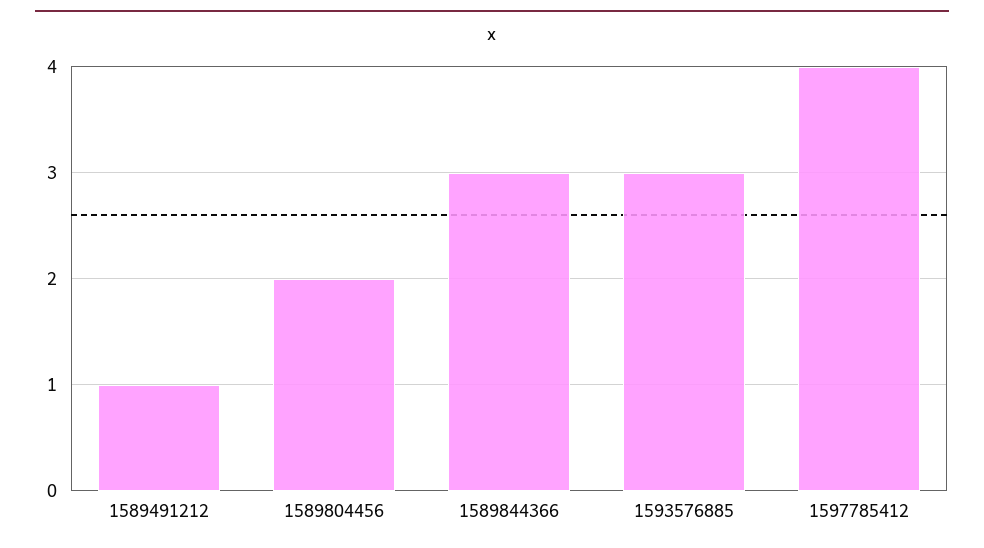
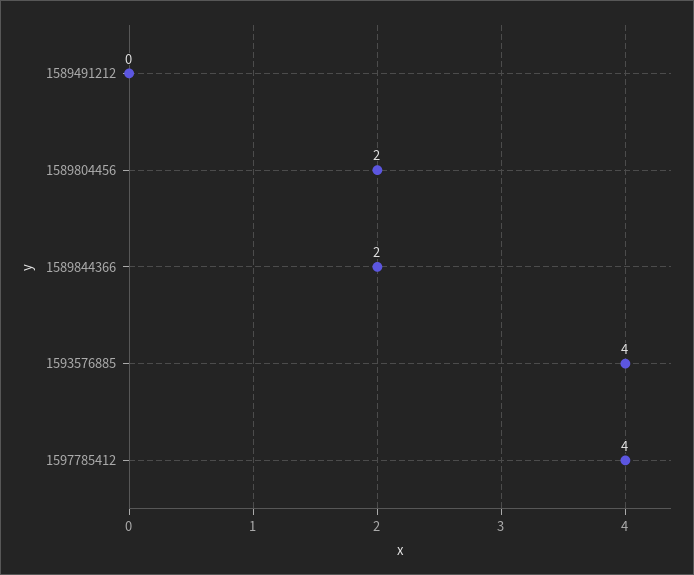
1589491212: 1 -> 0
1589844366: 3 -> 2
1593576885: 3 -> 4

